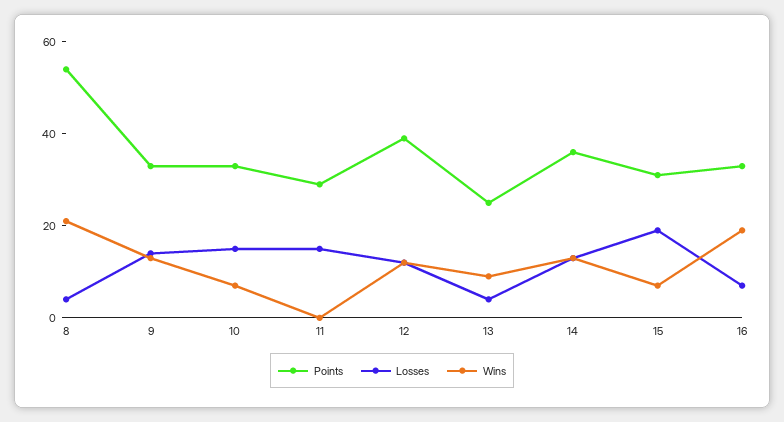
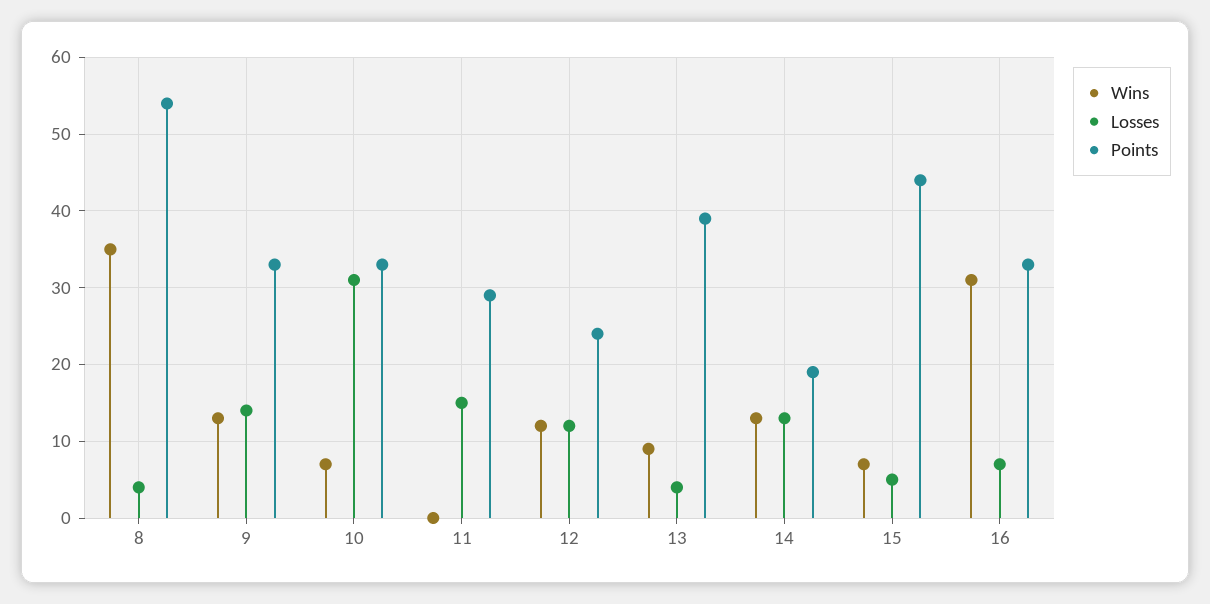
Wins, 8: 20 -> 35
Losses, 10: 15 -> 31
Points, 12: 40 -> 24
Points, 13: 25 -> 39
Points, 14: 35 -> 19
Points, 15: 30 -> 44
Losses, 15: 20 -> 5
Wins, 16: 20 -> 31

